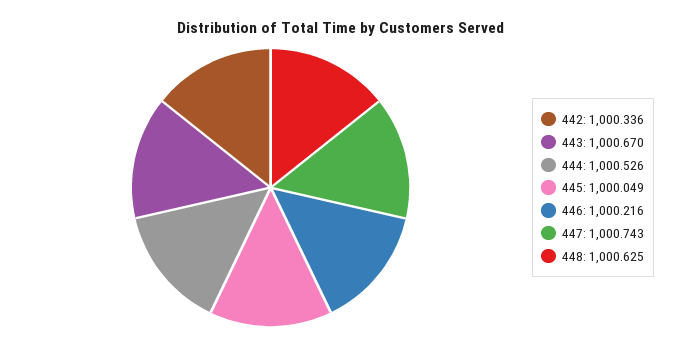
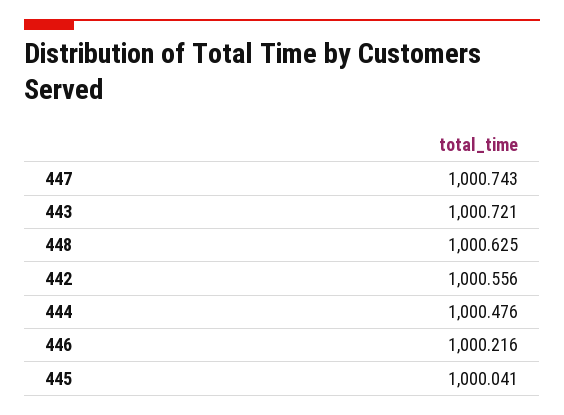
442: 1000.336 -> 1000.556
443: 1000.67 -> 1000.721
444: 1000.526 -> 1000.476
445: 1000.049 -> 1000.041

